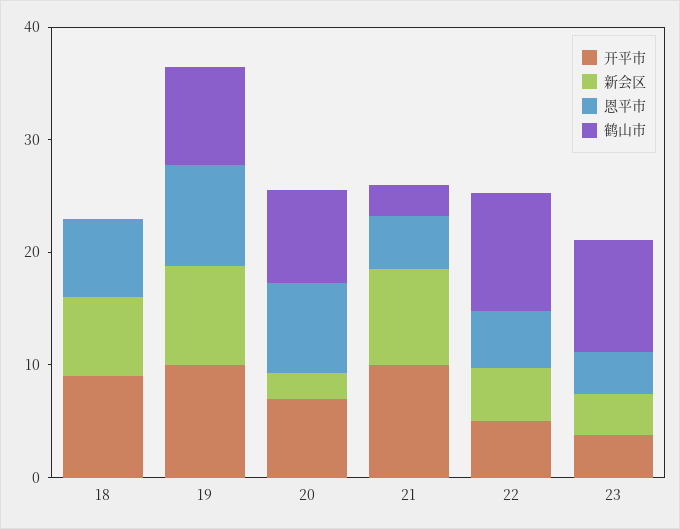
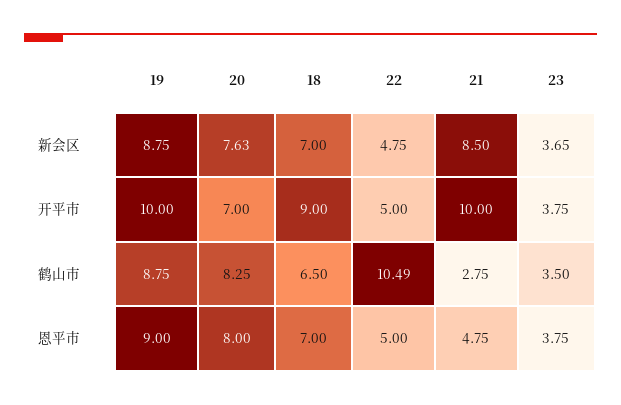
鹤山市, 18: 0 -> 6.5
新会区, 20: 2 -> 7.63
鹤山市, 23: 10 -> 3.5

